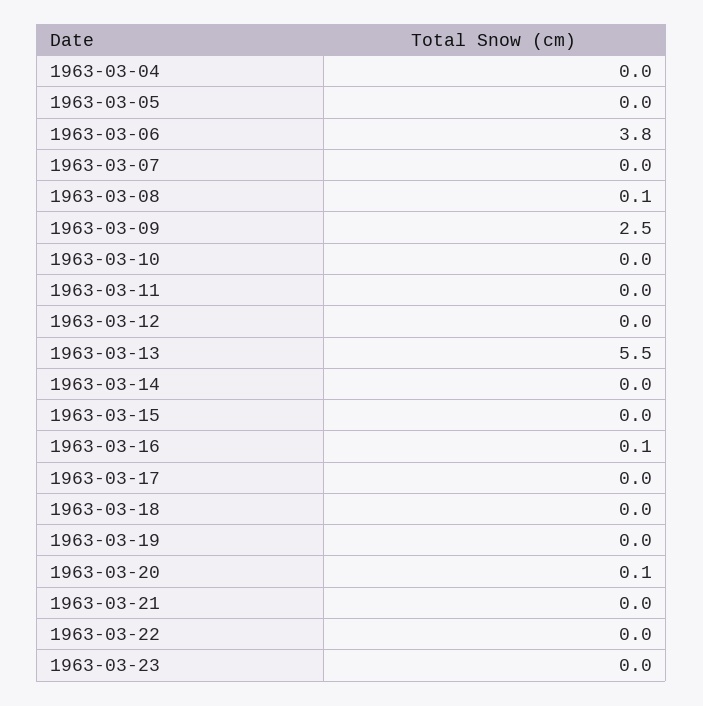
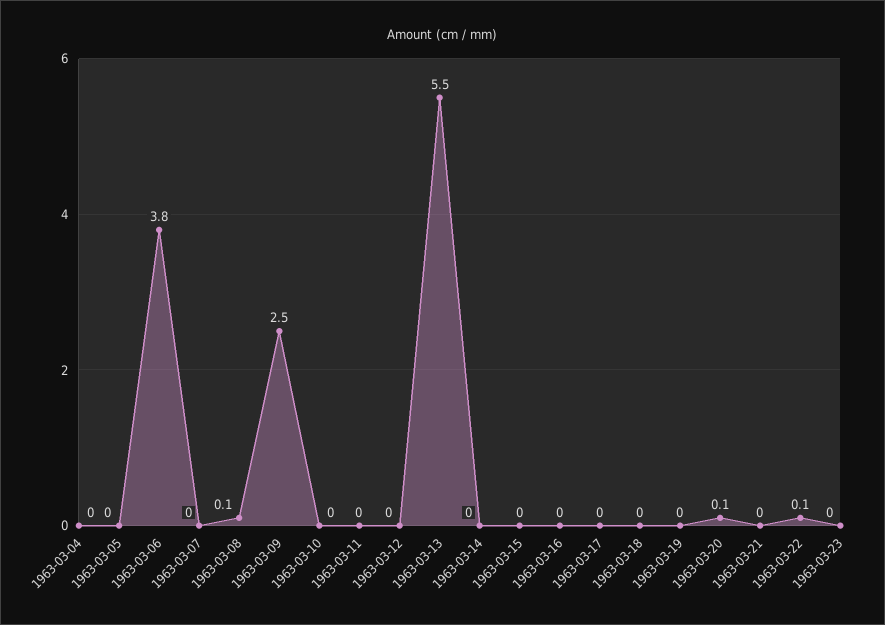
1963-03-16: 0.1 -> 0
1963-03-22: 0 -> 0.1

